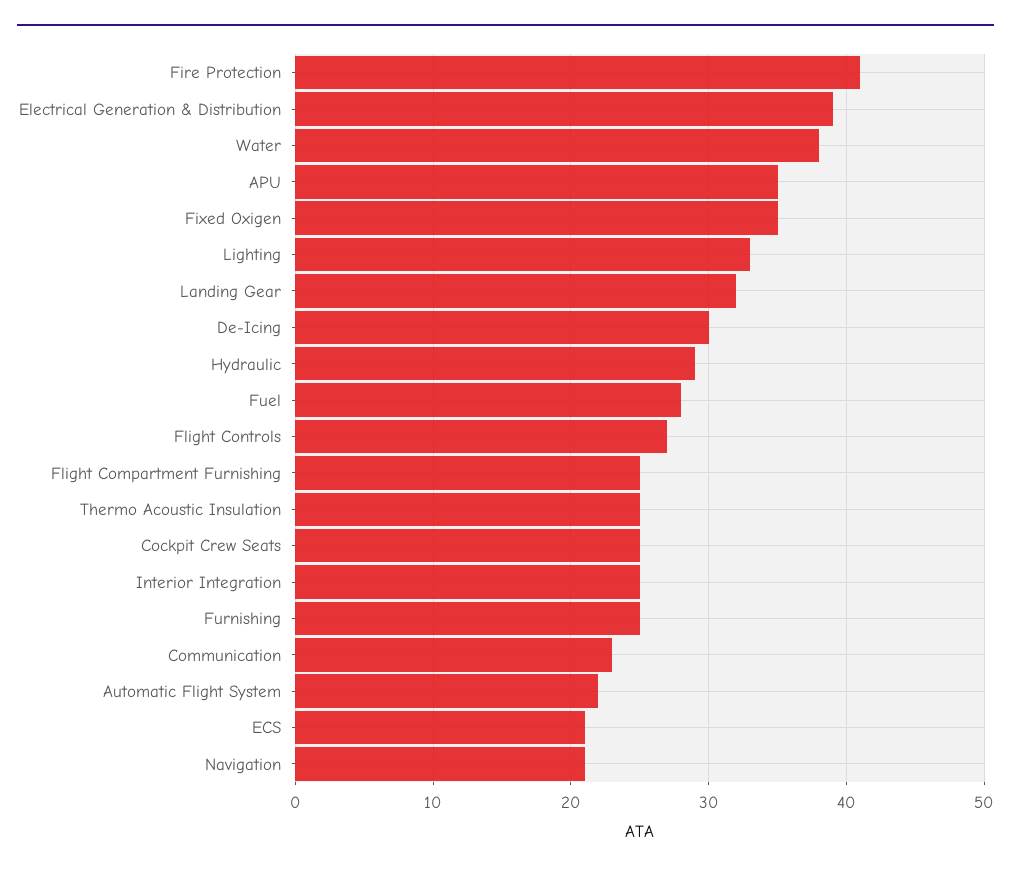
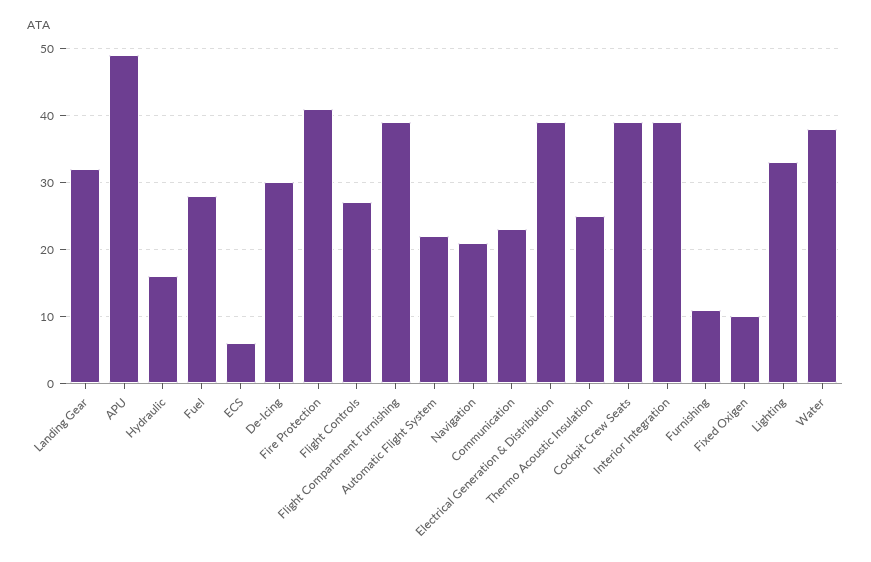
APU: 35 -> 49
Fixed Oxigen: 35 -> 10
Hydraulic: 29 -> 16
Flight Compartment Furnishing: 25 -> 39
Cockpit Crew Seats: 25 -> 39
Interior Integration: 25 -> 39
Furnishing: 25 -> 11
ECS: 21 -> 6

